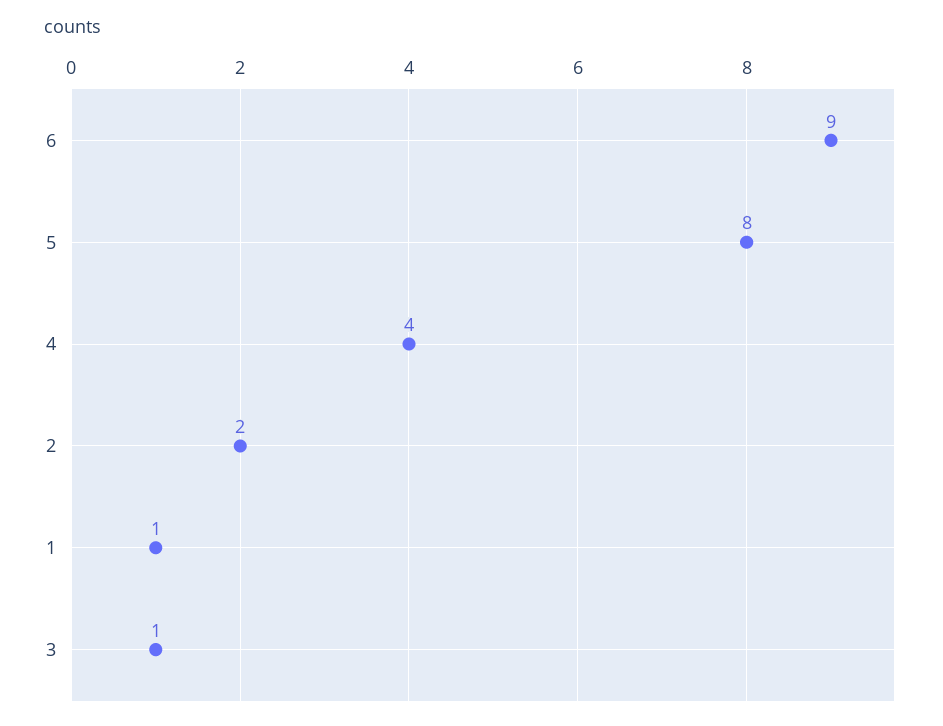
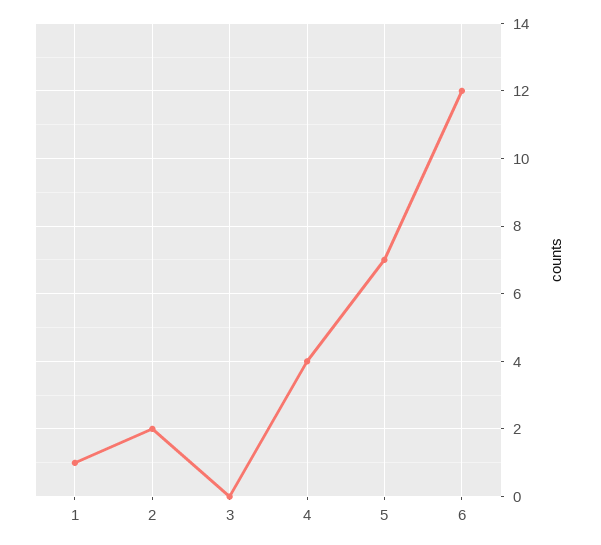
6: 9 -> 12
5: 8 -> 7
3: 1 -> 0

